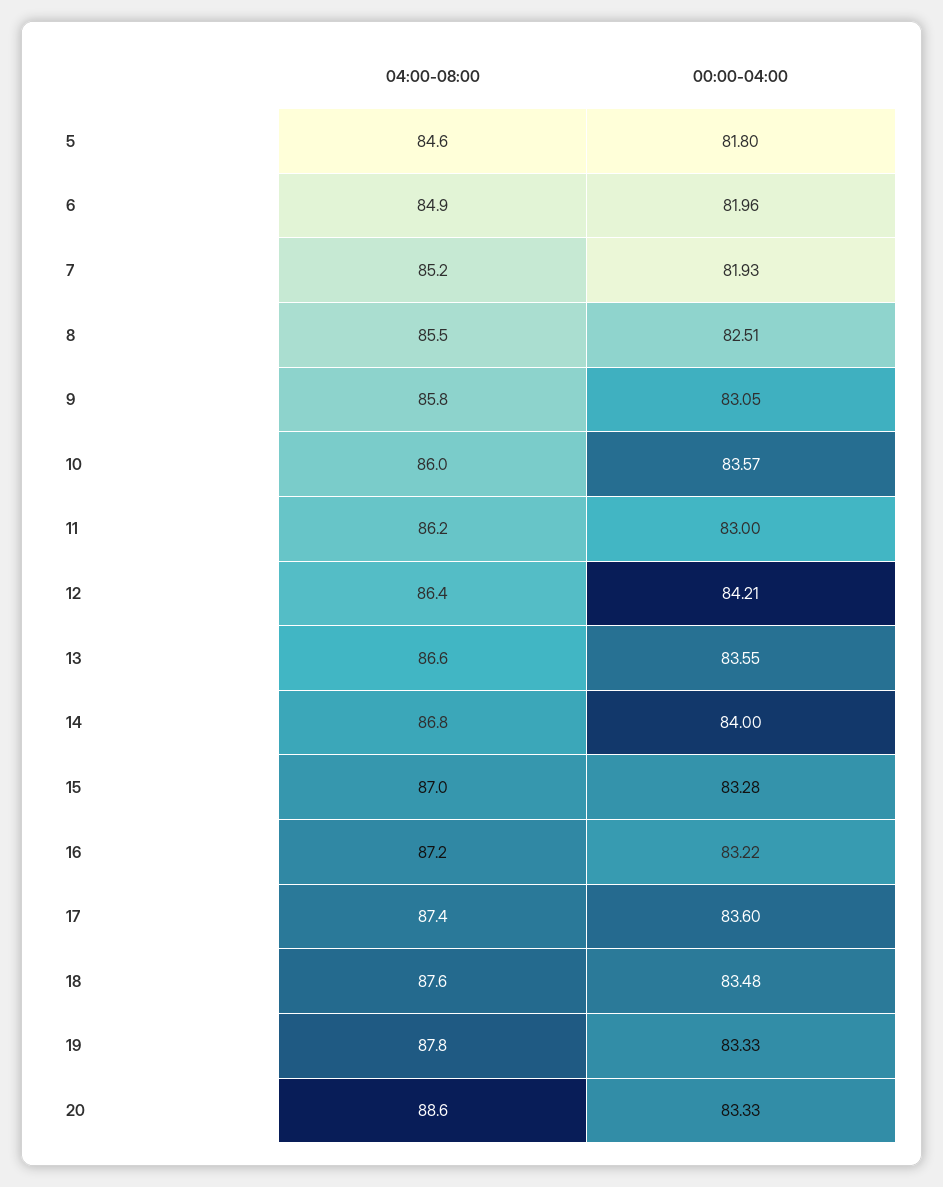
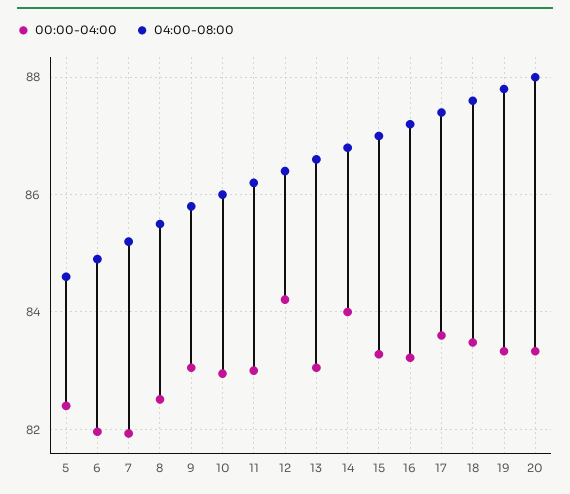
00:00-04:00, 5: 81.8 -> 82.4
00:00-04:00, 10: 83.57 -> 83
00:00-04:00, 13: 83.55 -> 83
04:00-08:00, 20: 88.6 -> 88

